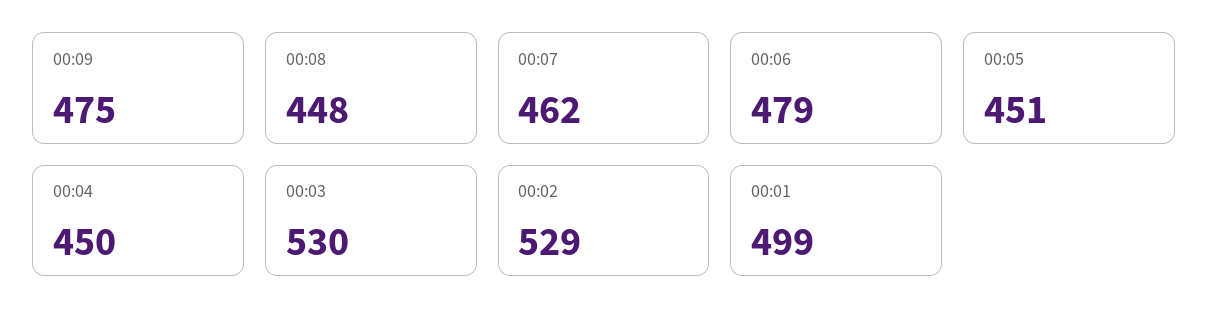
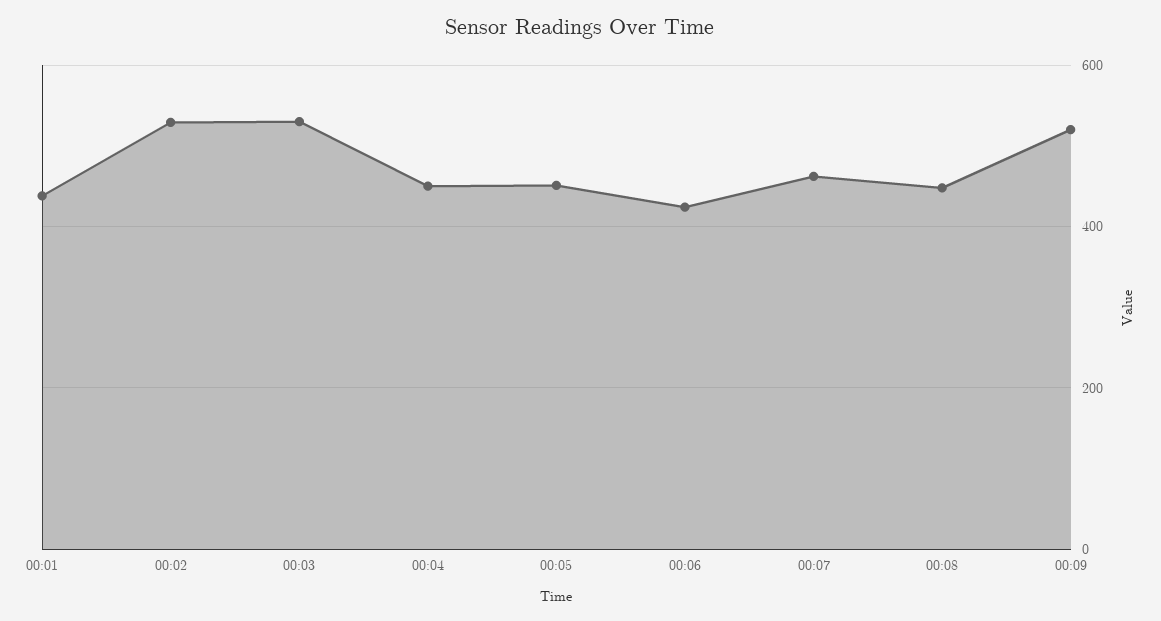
00:09: 475 -> 520
00:06: 479 -> 420
00:01: 499 -> 440

